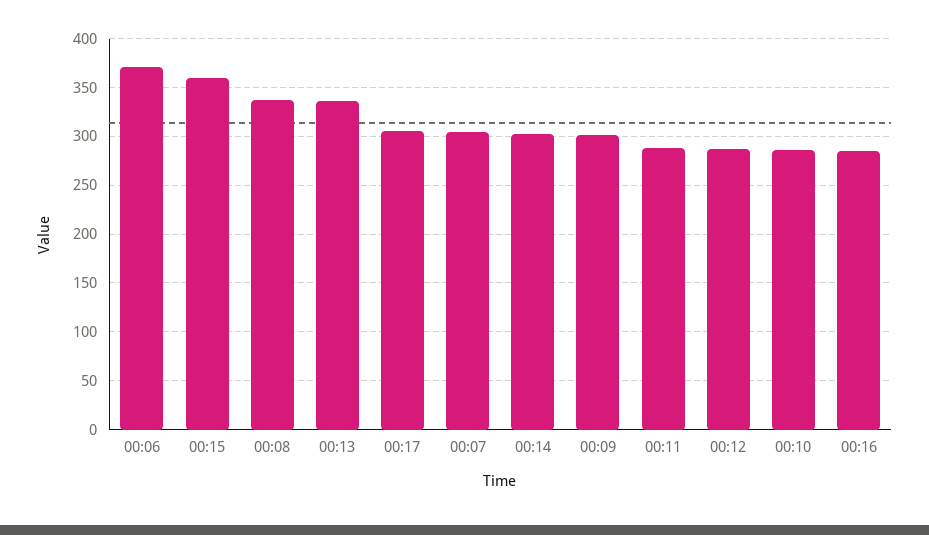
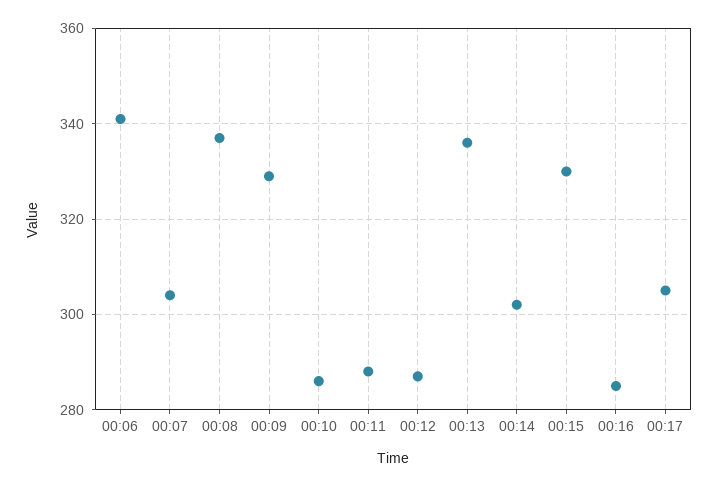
00:06: 370 -> 340
00:15: 360 -> 330
00:09: 300 -> 330

